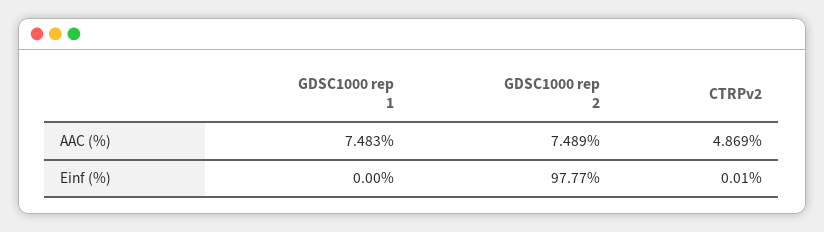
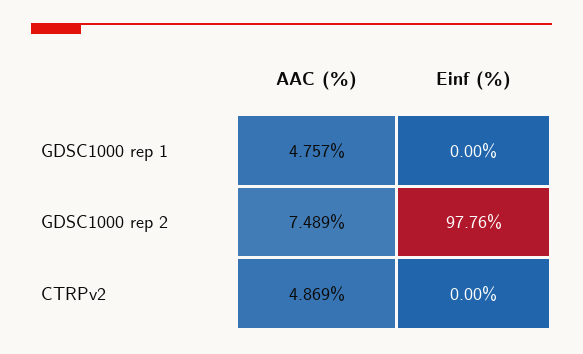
GDSC1000 rep 1, AAC (%): 7.483 -> 4.757
GDSC1000 rep 2, Einf (%): 97.77 -> 97.76
CTRPv2, Einf (%): 0.01 -> 0

